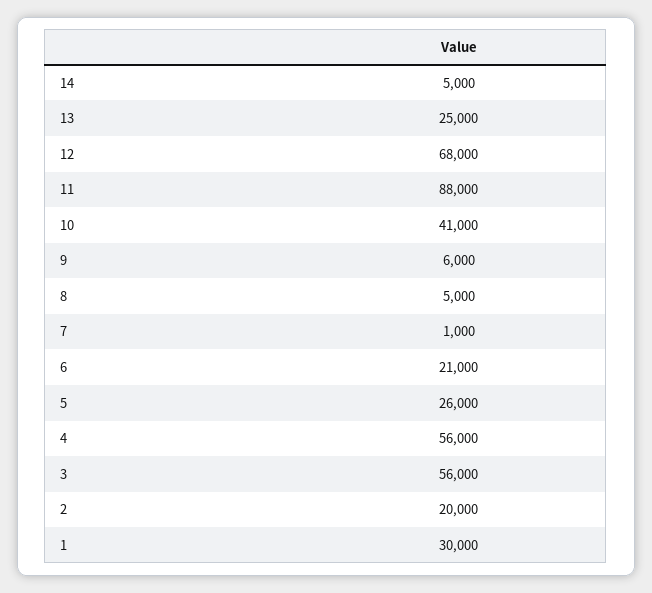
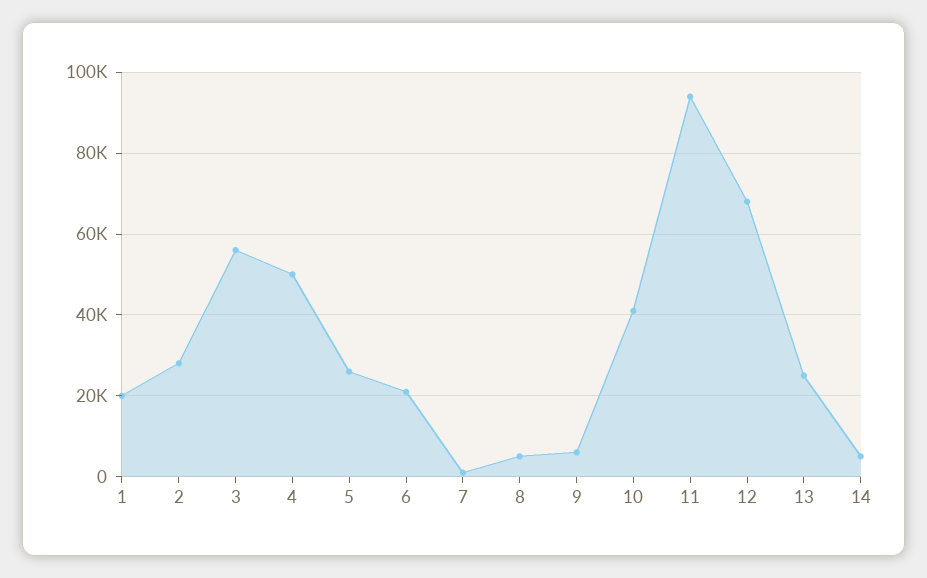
11: 88000 -> 94000
4: 56000 -> 50000
2: 20000 -> 28000
1: 30000 -> 20000

